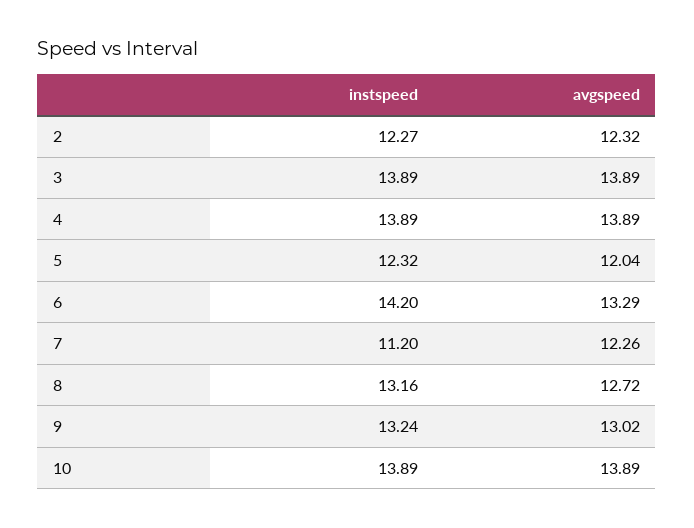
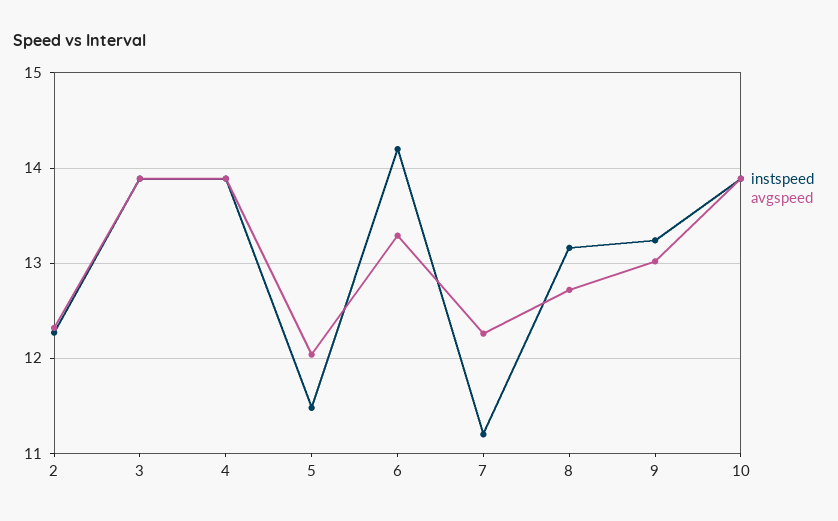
instspeed, 5: 12.32 -> 11.5

